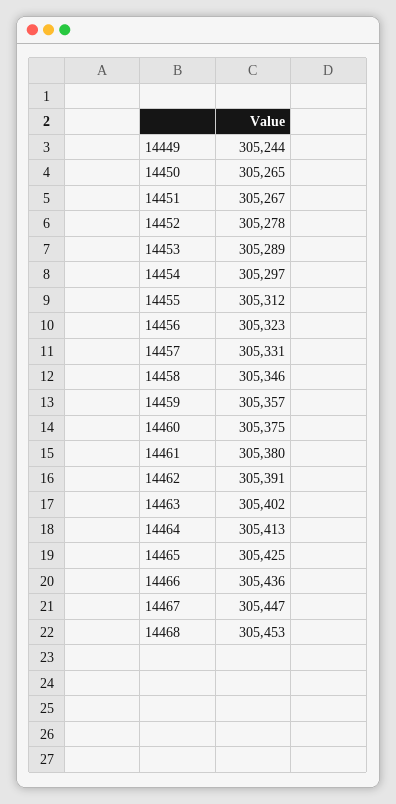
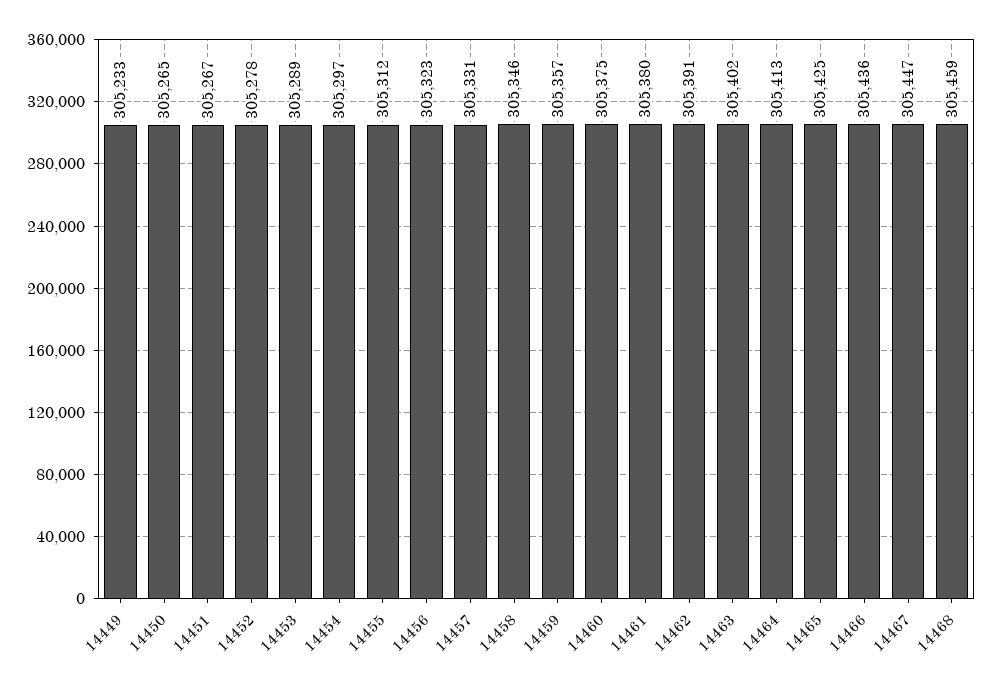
14449: 305244 -> 305233
14468: 305453 -> 305459

